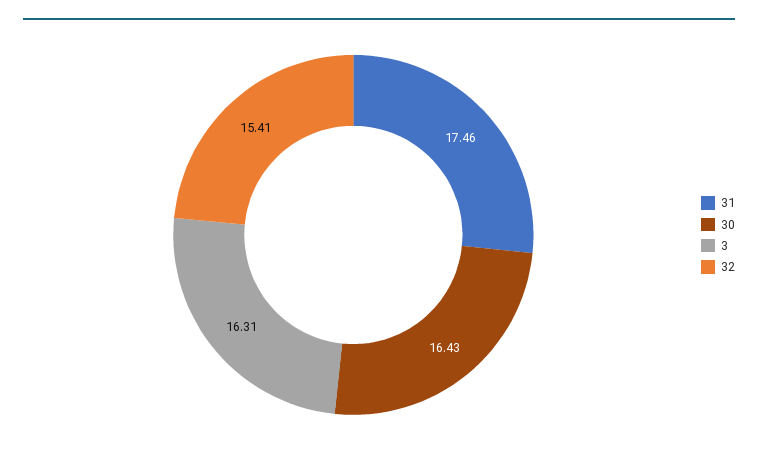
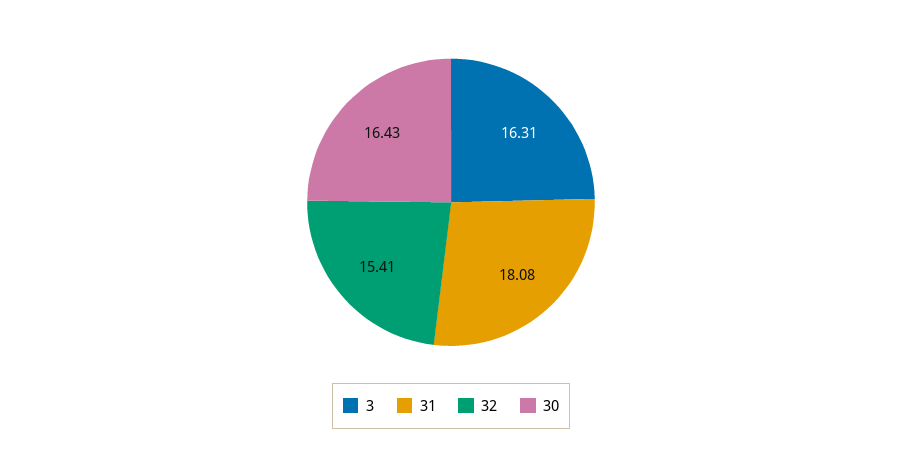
31: 17.46 -> 18.08

